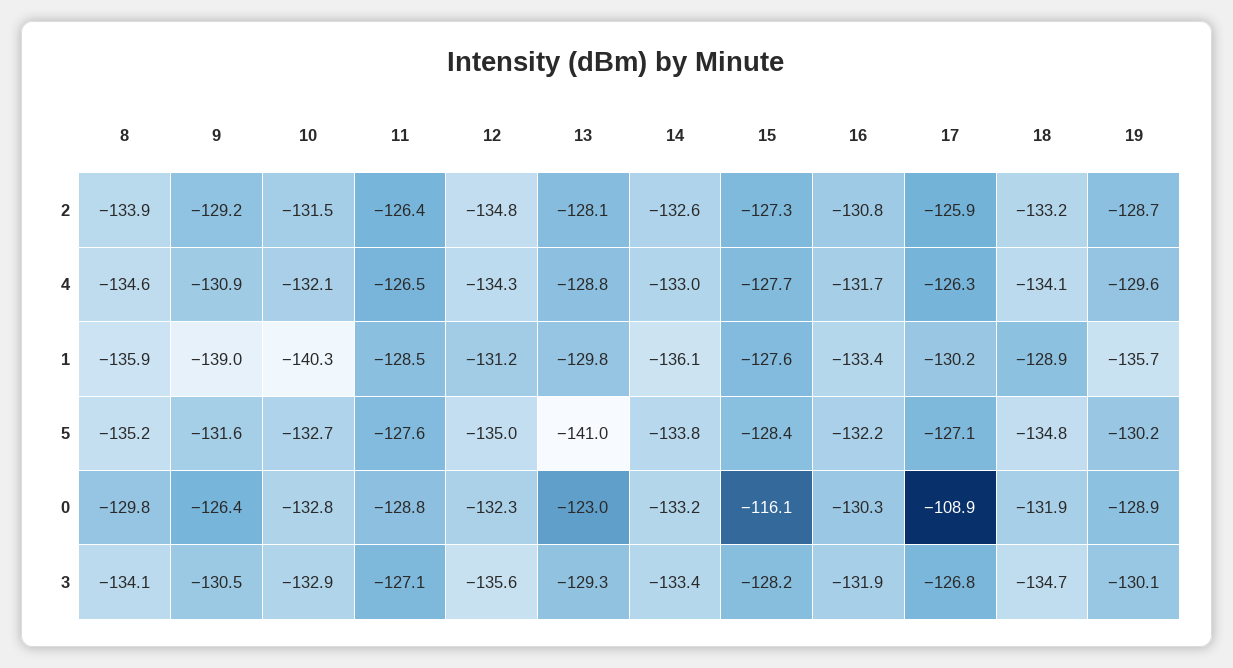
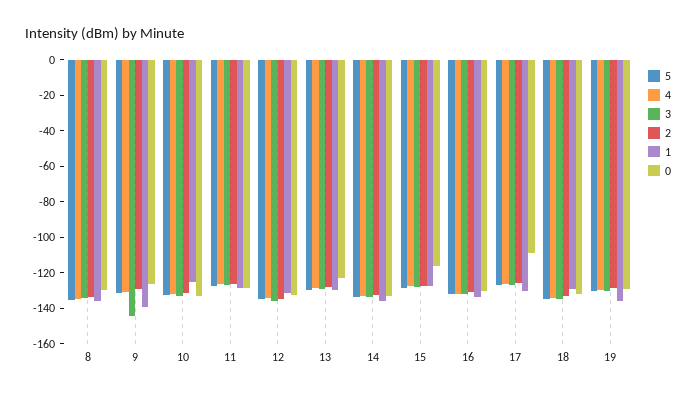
1, 10: -140.3 -> -125
5, 13: -141 -> -130
3, 9: -130.5 -> -145

